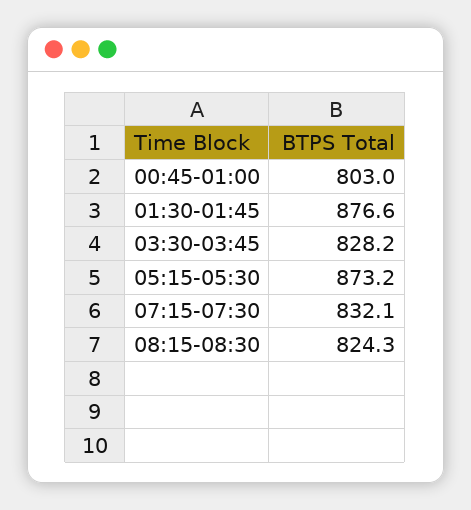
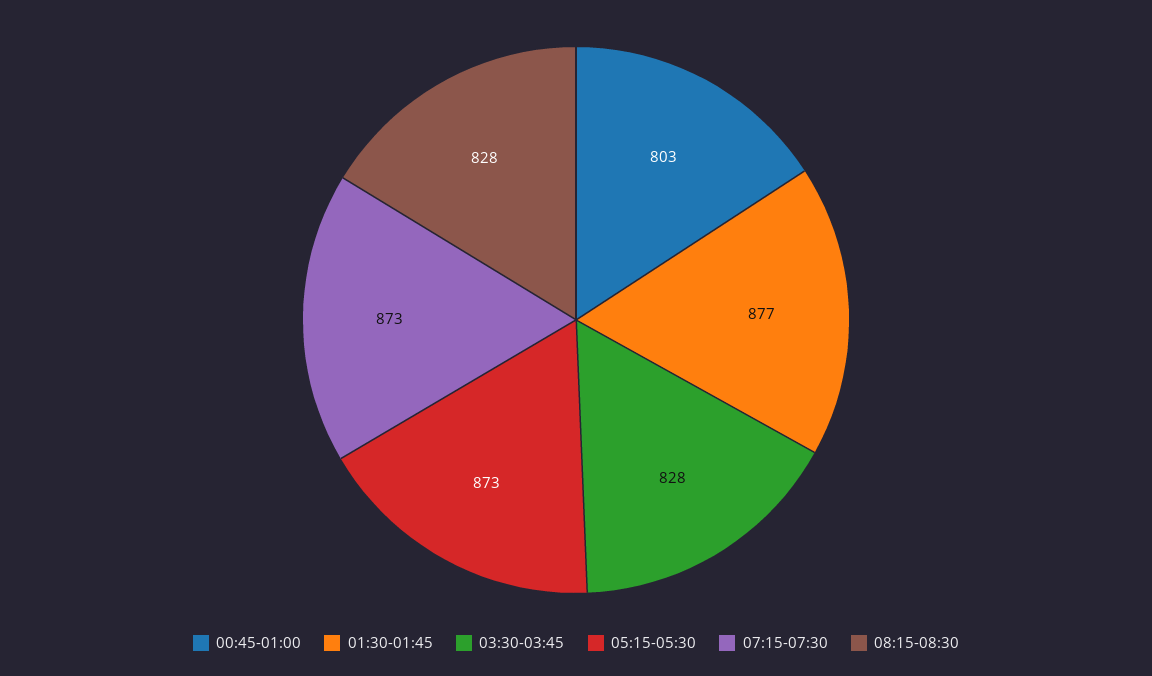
07:15-07:30: 832.1 -> 873
08:15-08:30: 824.3 -> 828

